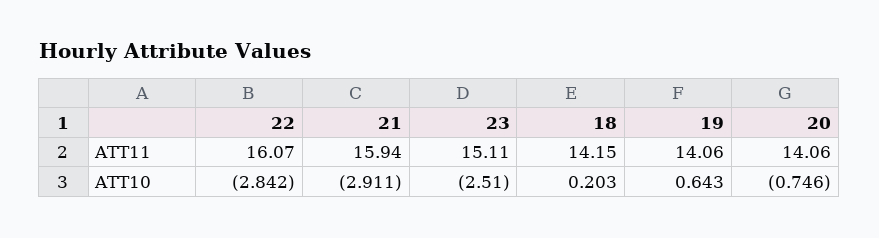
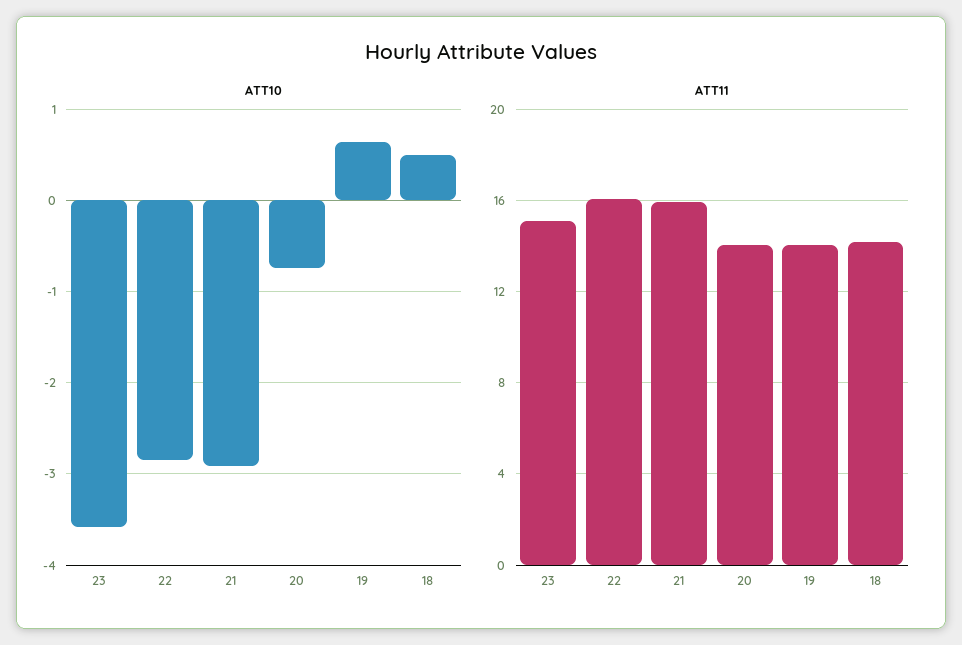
ATT10, 23: -2.51 -> -3.6
ATT10, 18: 0.203 -> 0.5

